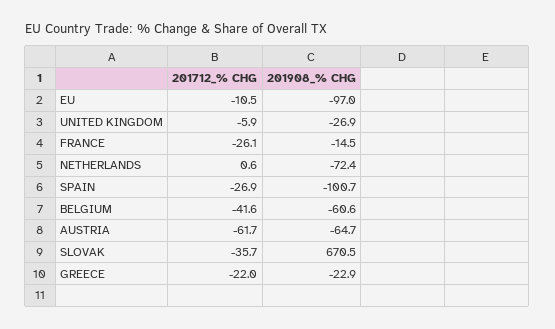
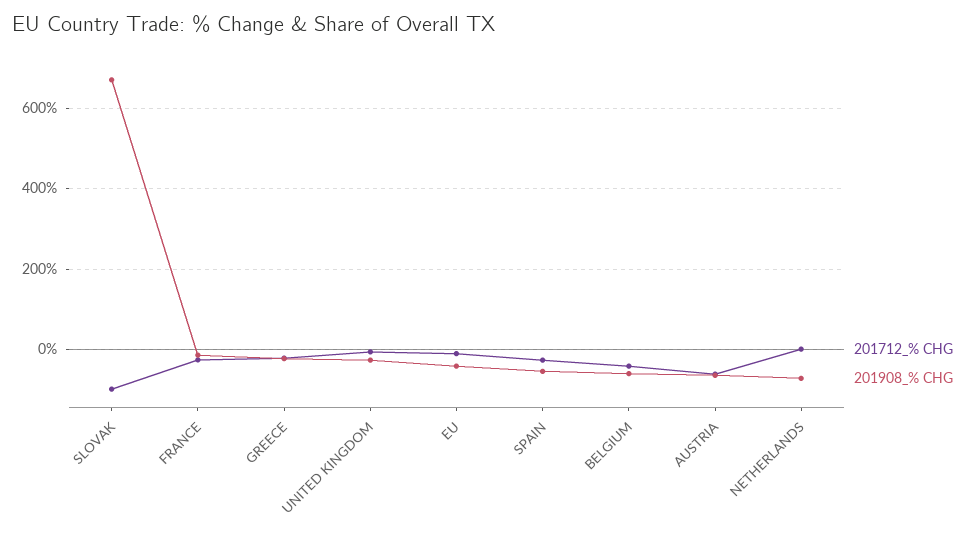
201908_% CHG, EU: -97 -> -40
201908_% CHG, SPAIN: -100.7 -> -60
201712_% CHG, SLOVAK: -35.7 -> -100

